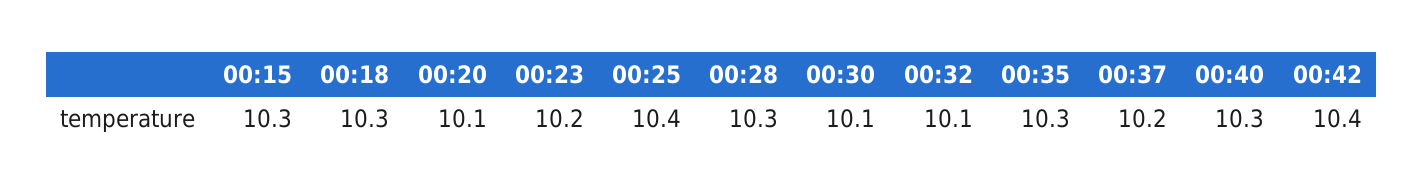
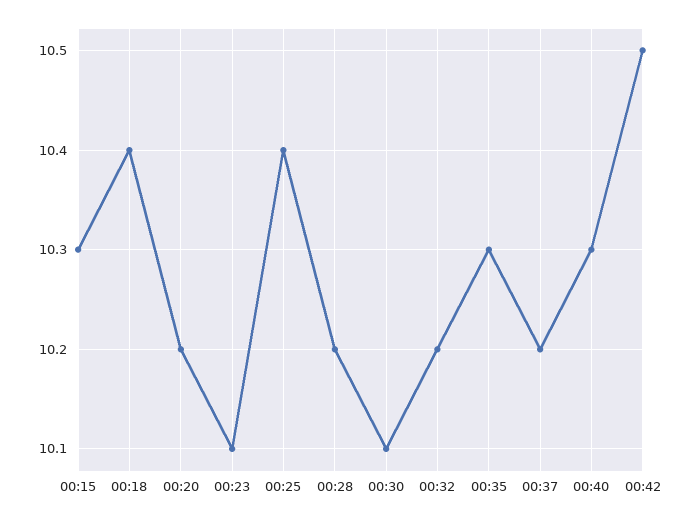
00:18: 10.3 -> 10.4
00:20: 10.1 -> 10.2
00:23: 10.2 -> 10.1
00:28: 10.3 -> 10.2
00:32: 10.1 -> 10.2
00:42: 10.4 -> 10.5

